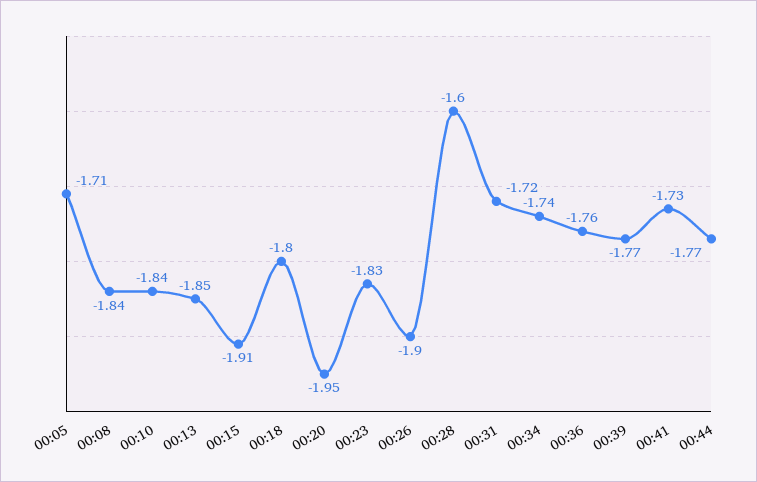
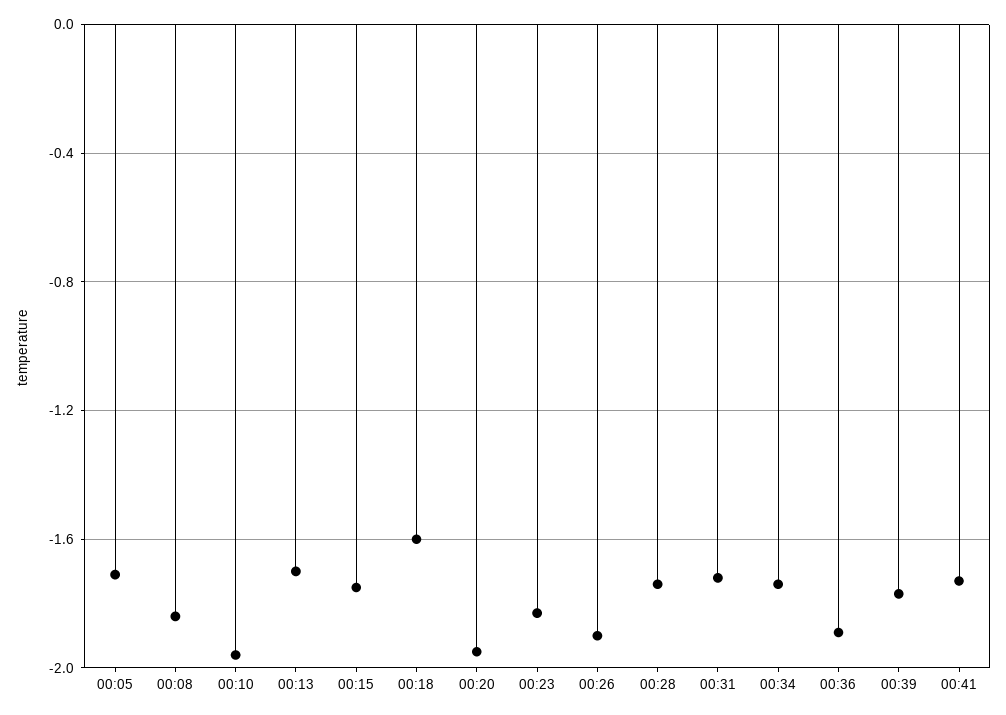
00:10: -1.84 -> -1.95
00:13: -1.85 -> -1.7
00:15: -1.91 -> -1.75
00:18: -1.8 -> -1.6
00:28: -1.6 -> -1.75
00:36: -1.76 -> -1.9
00:44: -1.77 -> none

